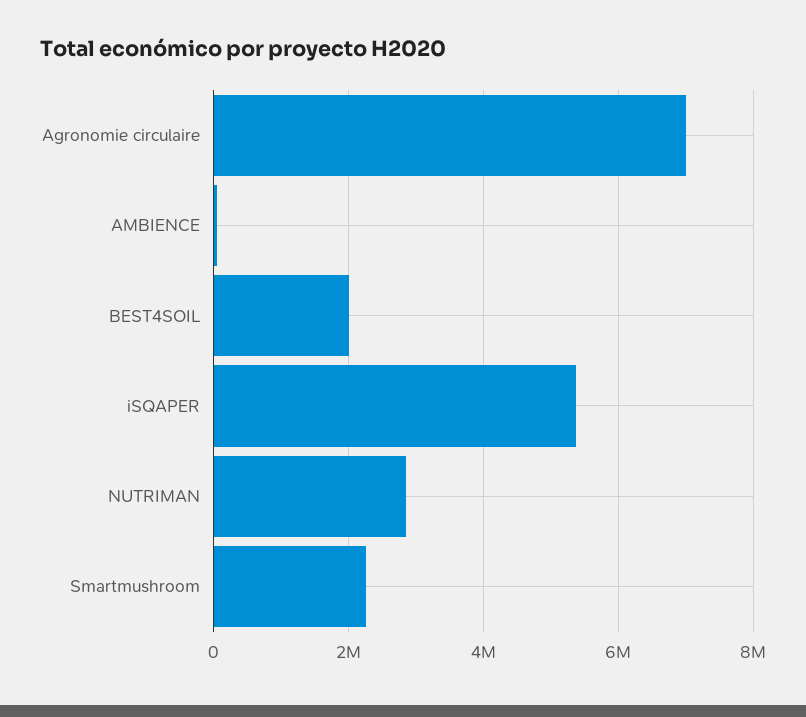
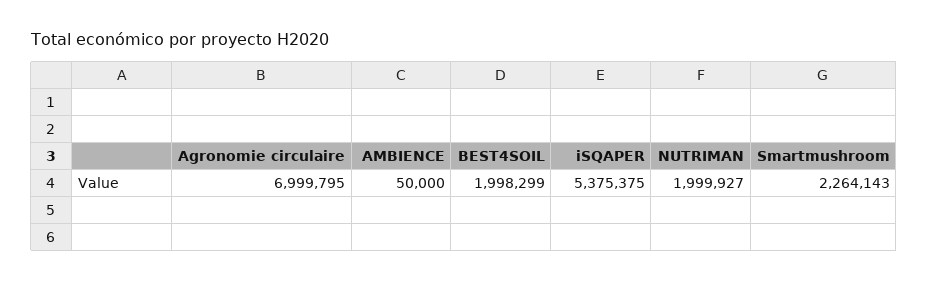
NUTRIMAN: 2800000 -> 1999927

